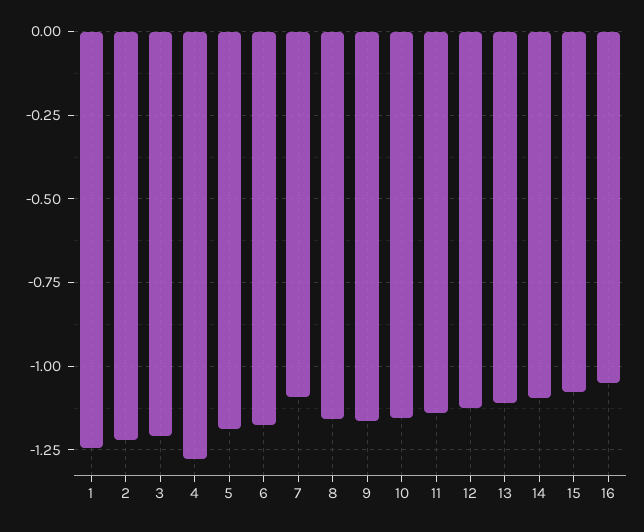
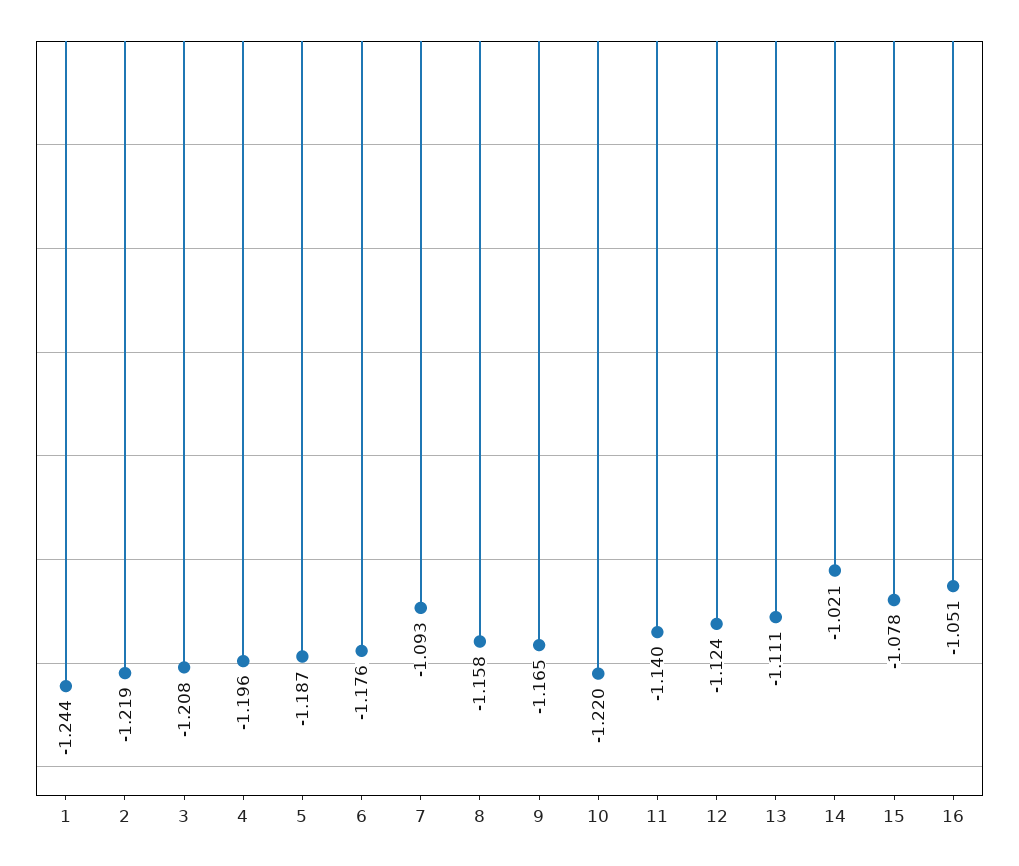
4: -1.275 -> -1.196
10: -1.15 -> -1.22
14: -1.1 -> -1.021

